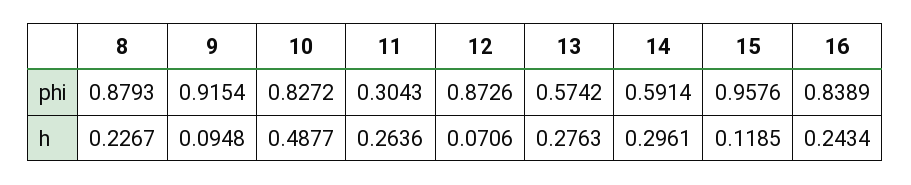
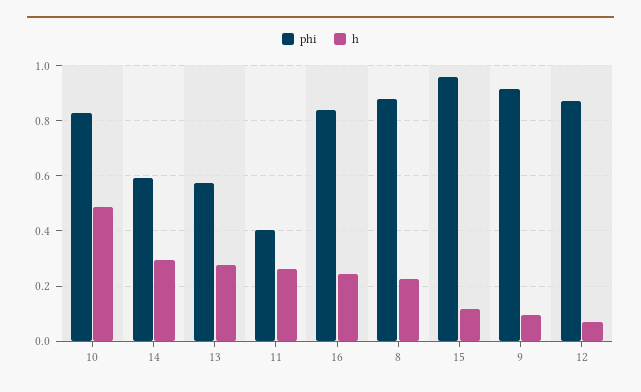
phi, 11: 0.3043 -> 0.4

